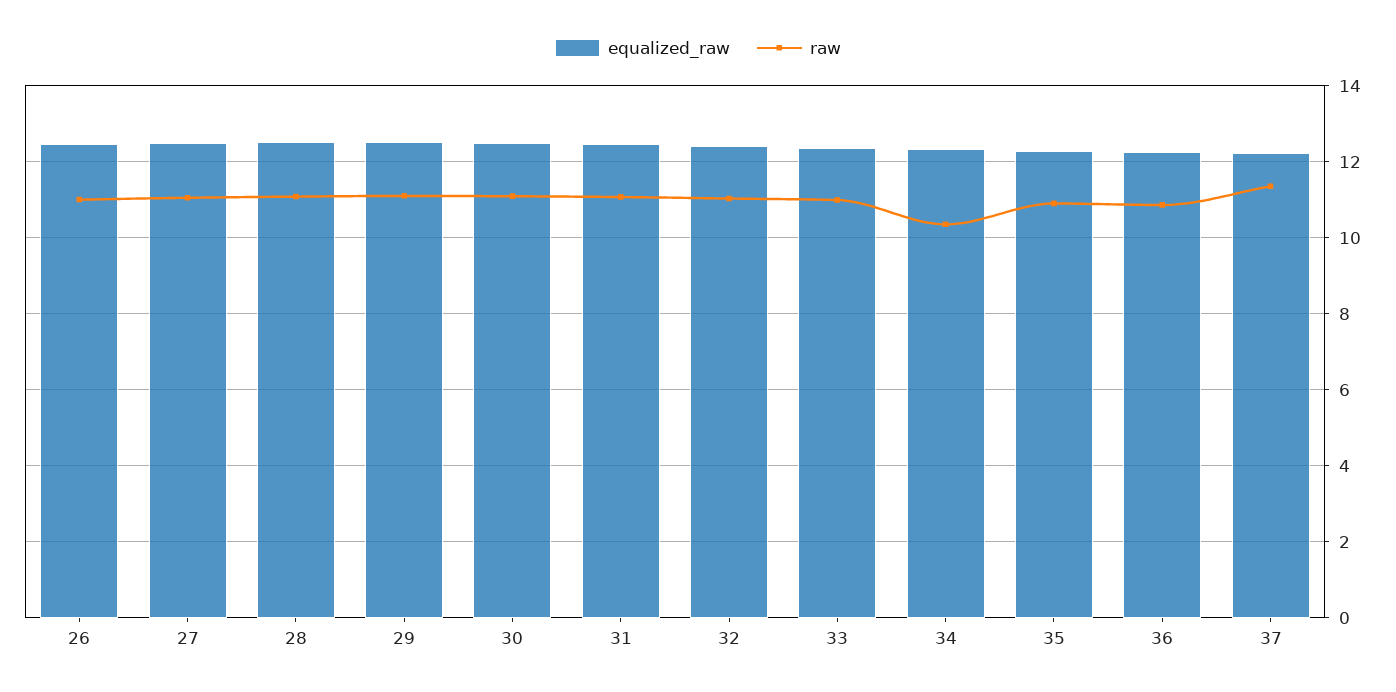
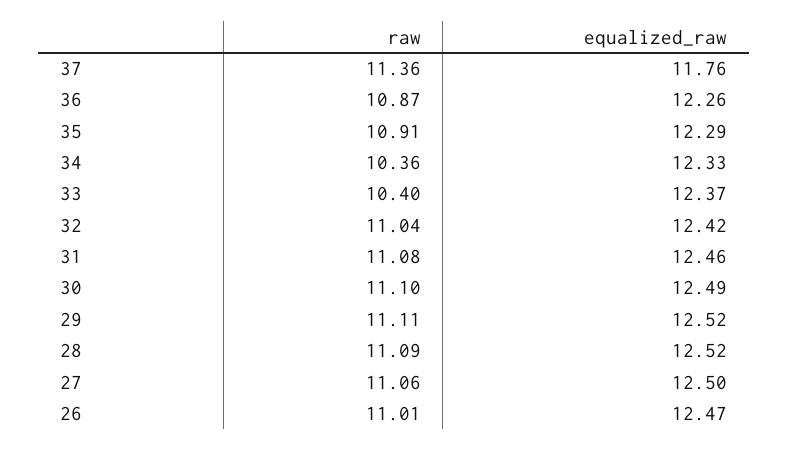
raw, 33: 11 -> 10.4
equalized_raw, 37: 12.2 -> 11.76

